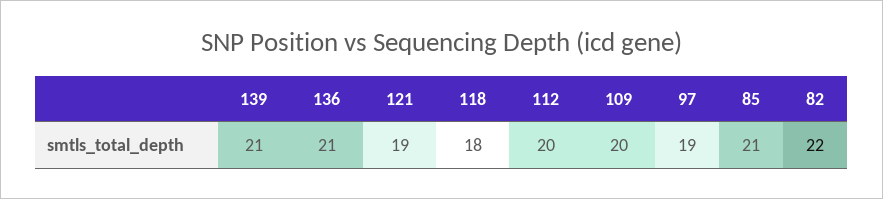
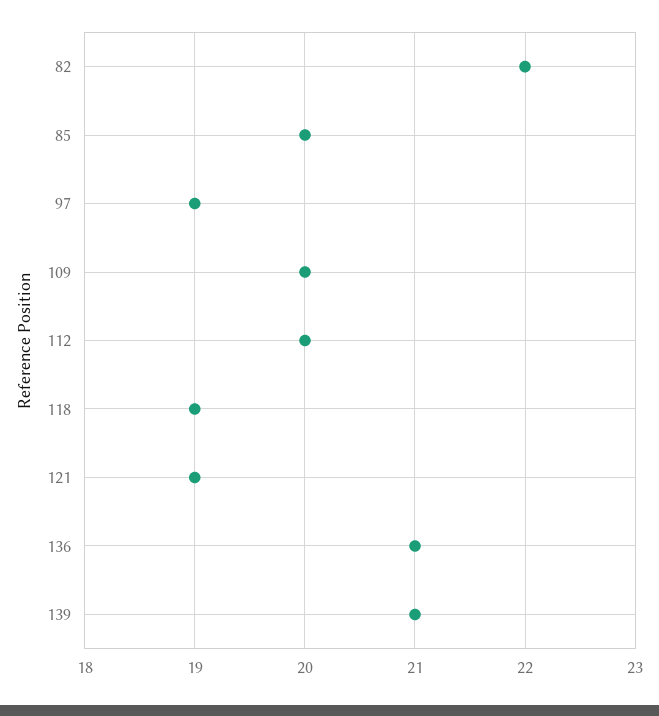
118: 18 -> 19
85: 21 -> 20

